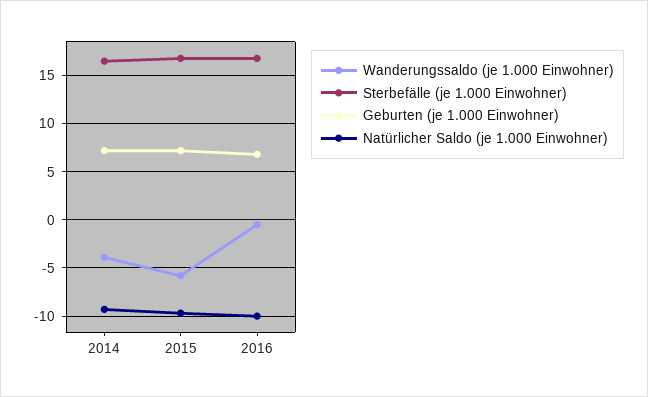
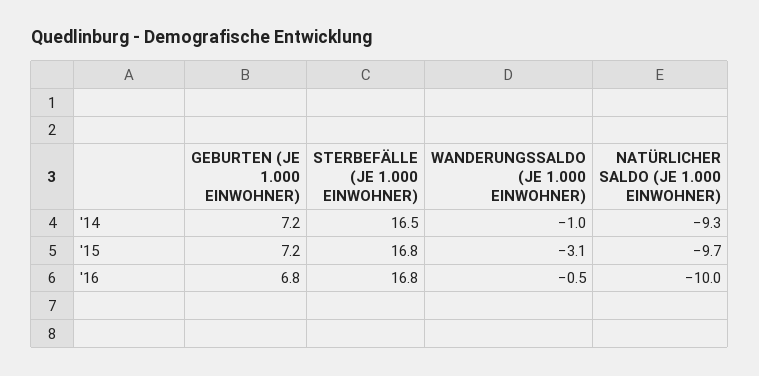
Wanderungssaldo (je 1.000 Einwohner), 2014: -4 -> -1
Wanderungssaldo (je 1.000 Einwohner), 2015: -6 -> -3.1

